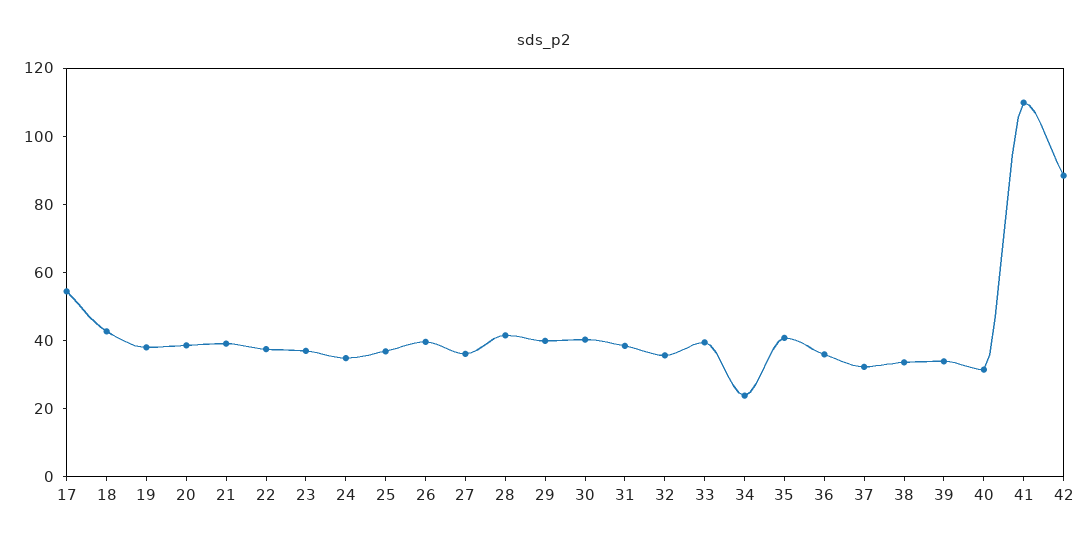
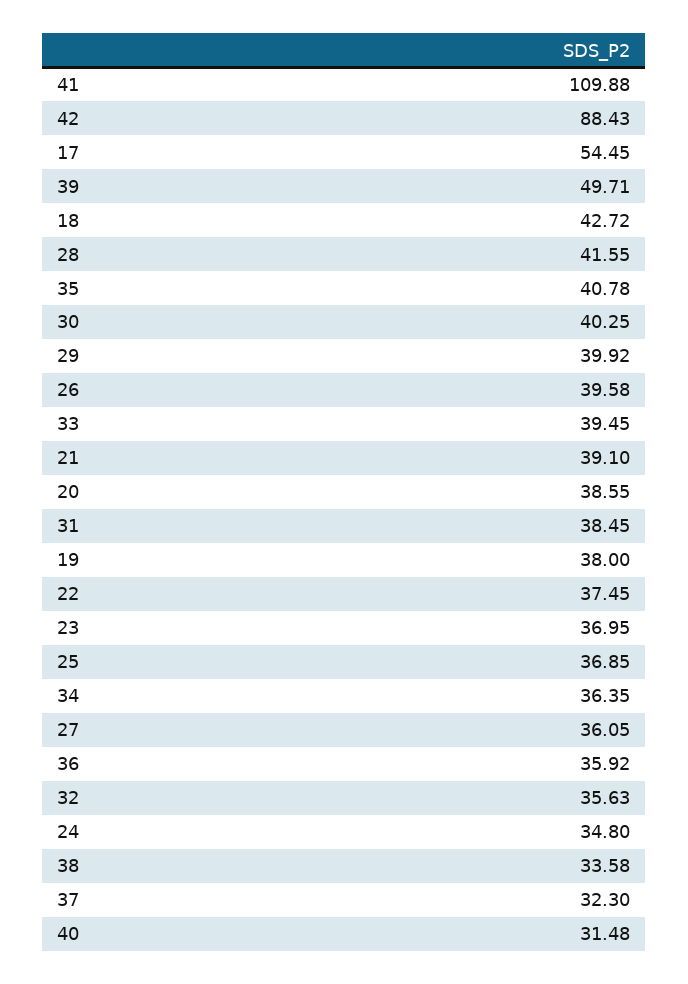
34: 25 -> 36.35
39: 35 -> 49.71

